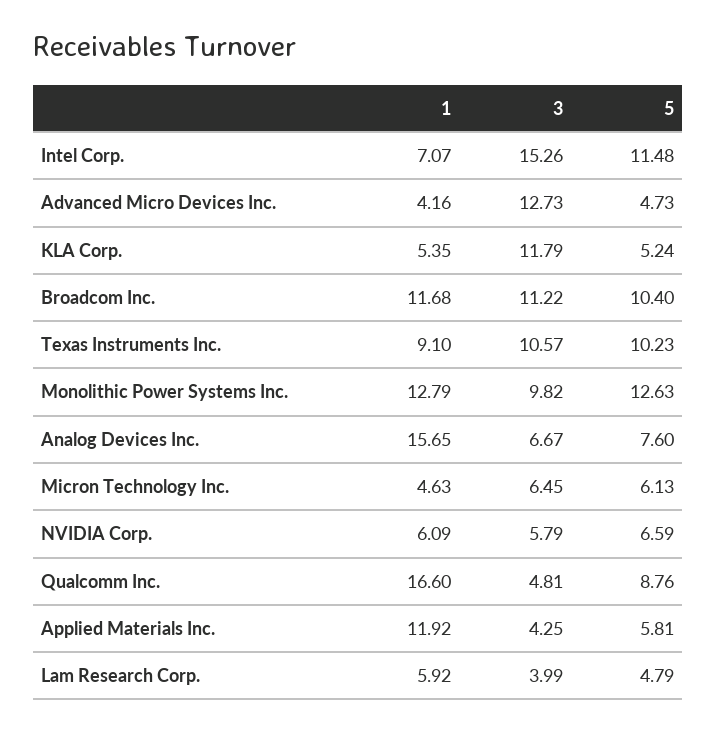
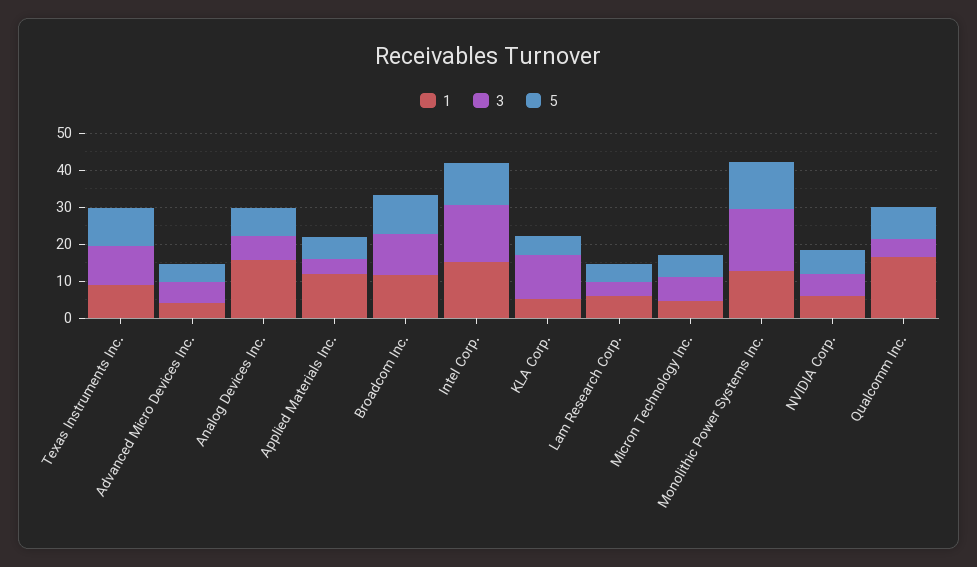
1, Intel Corp.: 7.07 -> 15
3, Advanced Micro Devices Inc.: 12.73 -> 5
3, Monolithic Power Systems Inc.: 9.82 -> 17.5

